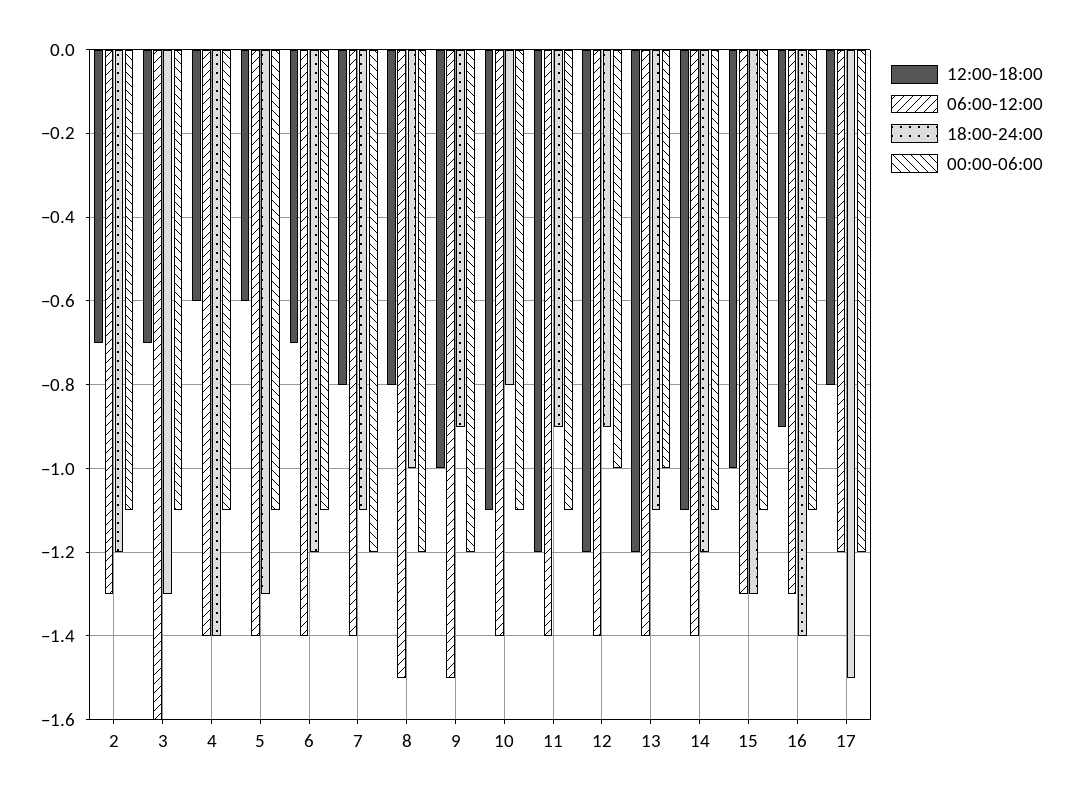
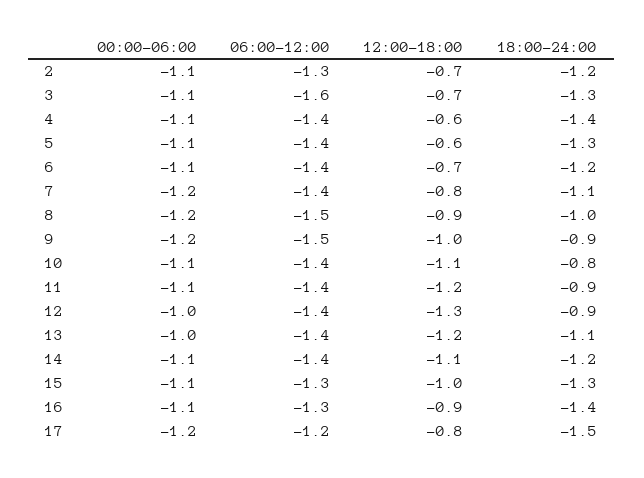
12:00-18:00, 8: -0.8 -> -0.9
12:00-18:00, 12: -1.2 -> -1.3

